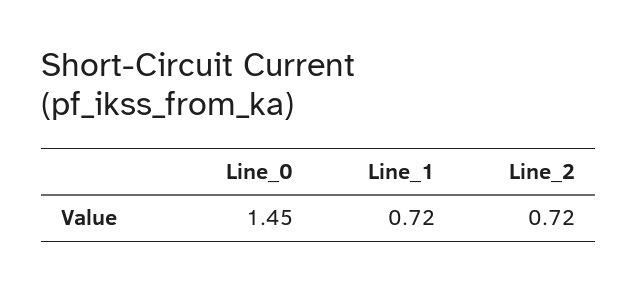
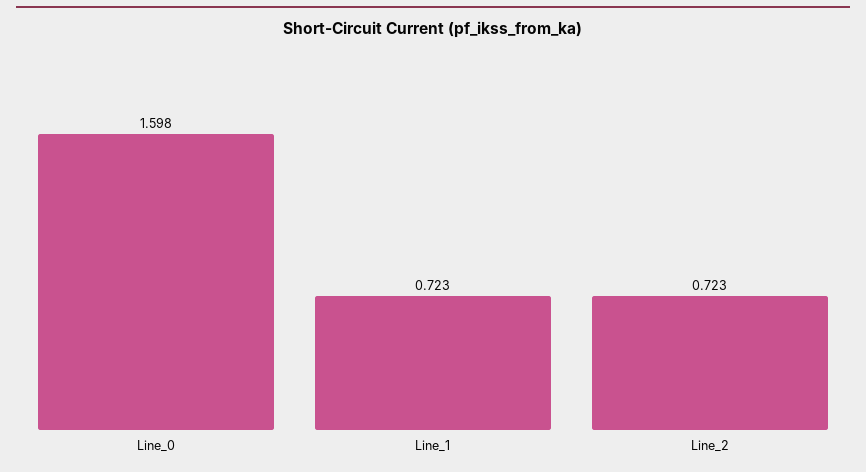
Line_0: 1.45 -> 1.598

